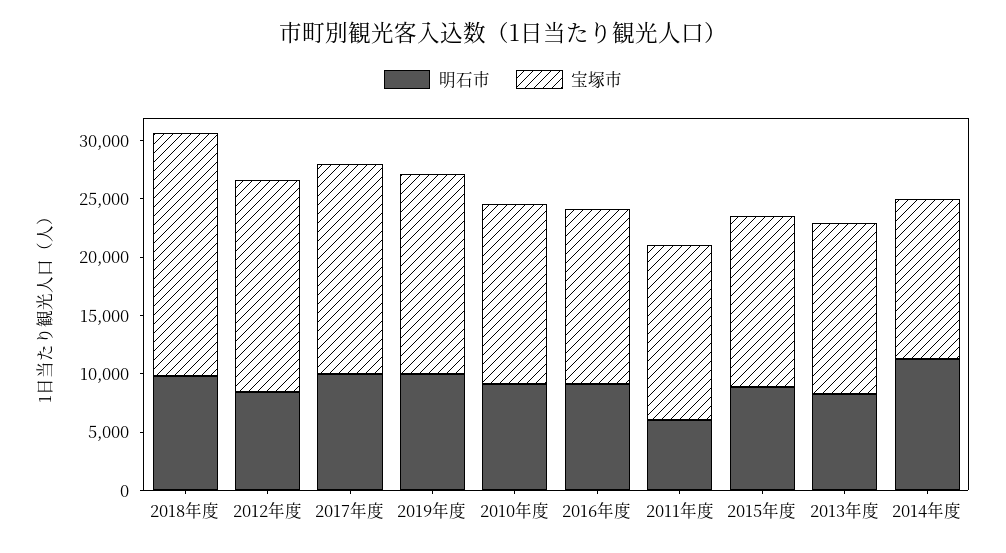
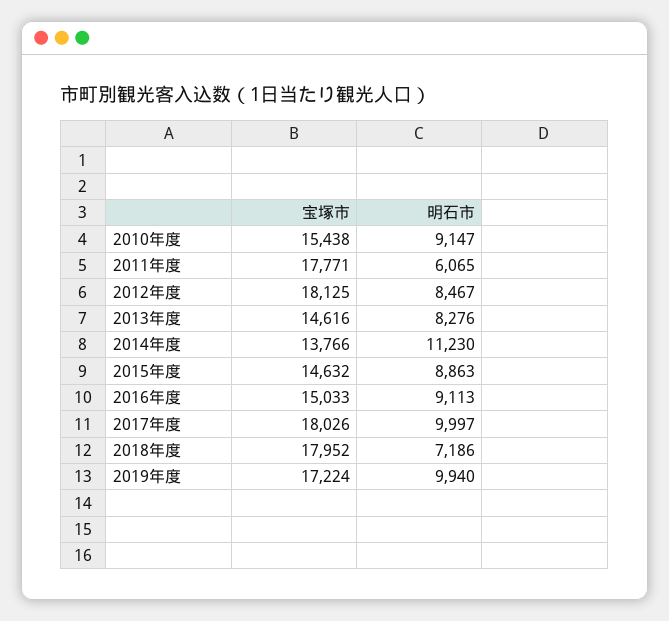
明石市, 2018年度: 10000 -> 7186
宝塚市, 2018年度: 21000 -> 17952
宝塚市, 2011年度: 15000 -> 17771

